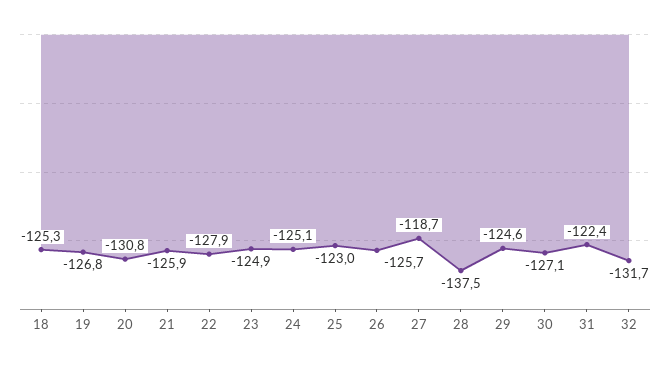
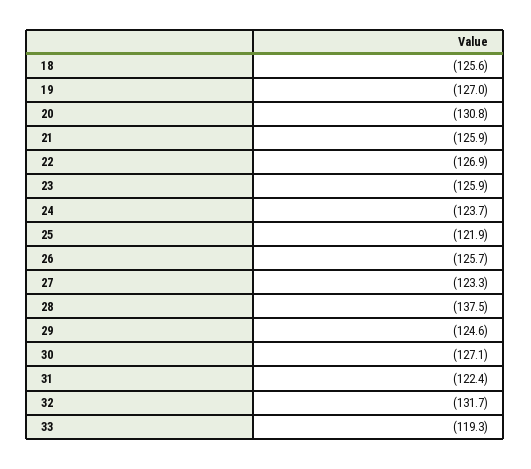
18: -125.3 -> -125.6
19: -126.8 -> -127
22: -127.9 -> -126.9
23: -124.9 -> -125.9
24: -125.1 -> -123.7
25: -123 -> -121.9
27: -118.7 -> -123.3
33: none -> -119.3

